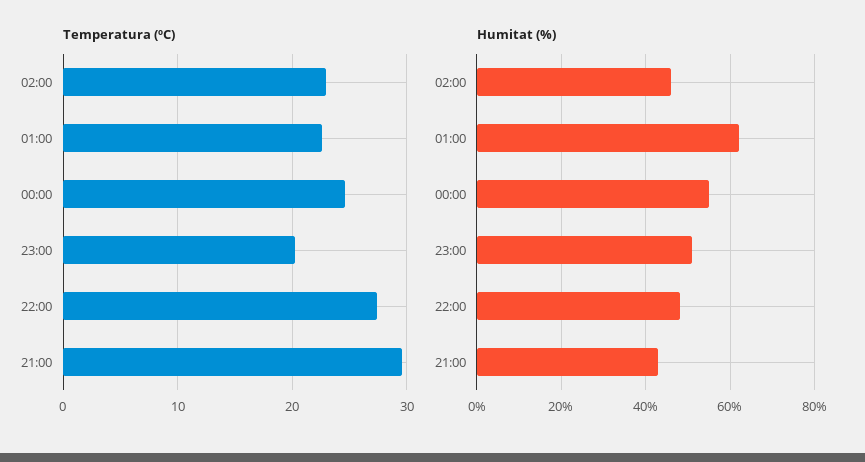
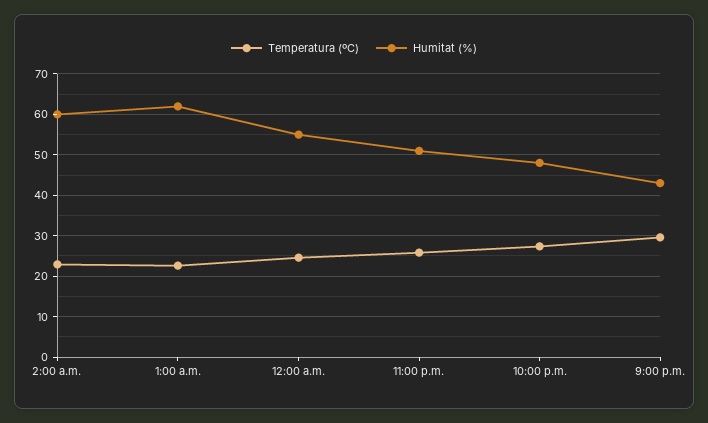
Temperatura (ºC), 23:00: 20 -> 26
Humitat (%), 02:00: 45 -> 60

